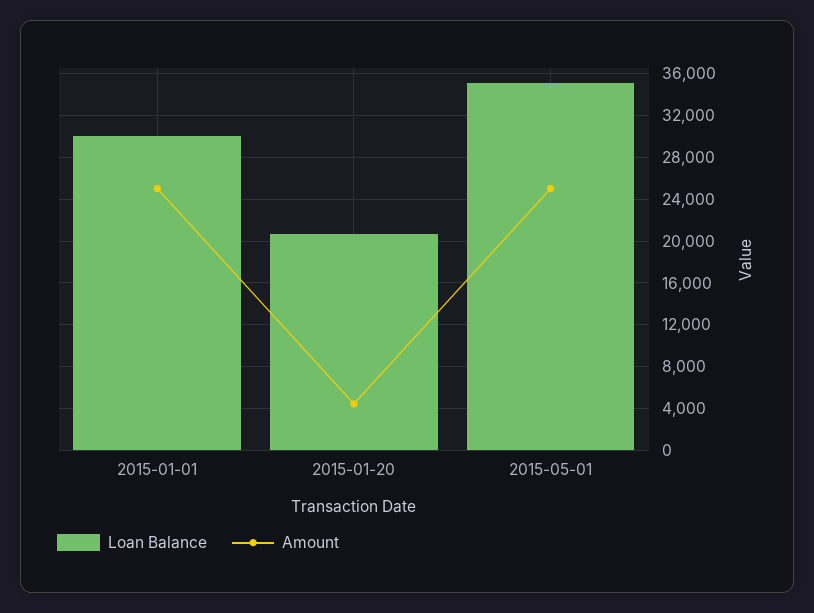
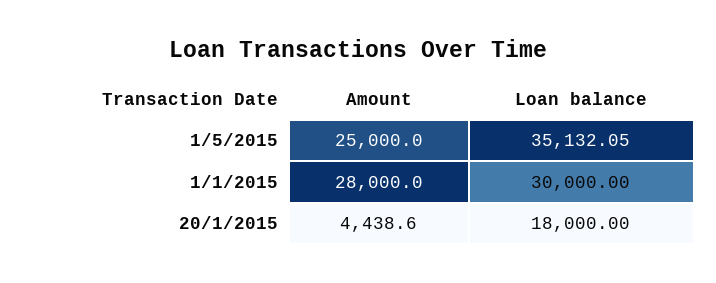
Amount, 2015-01-01: 25000 -> 28000
Loan Balance, 2015-01-20: 21000 -> 18000

